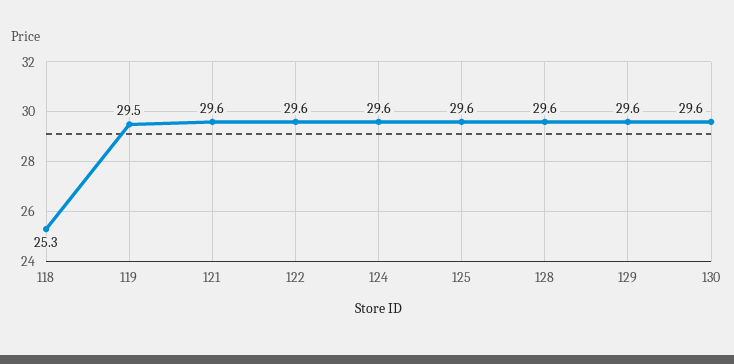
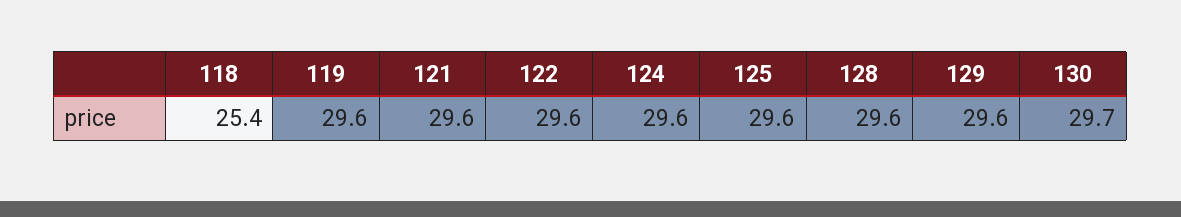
118: 25.3 -> 25.4
119: 29.5 -> 29.6
130: 29.6 -> 29.7

